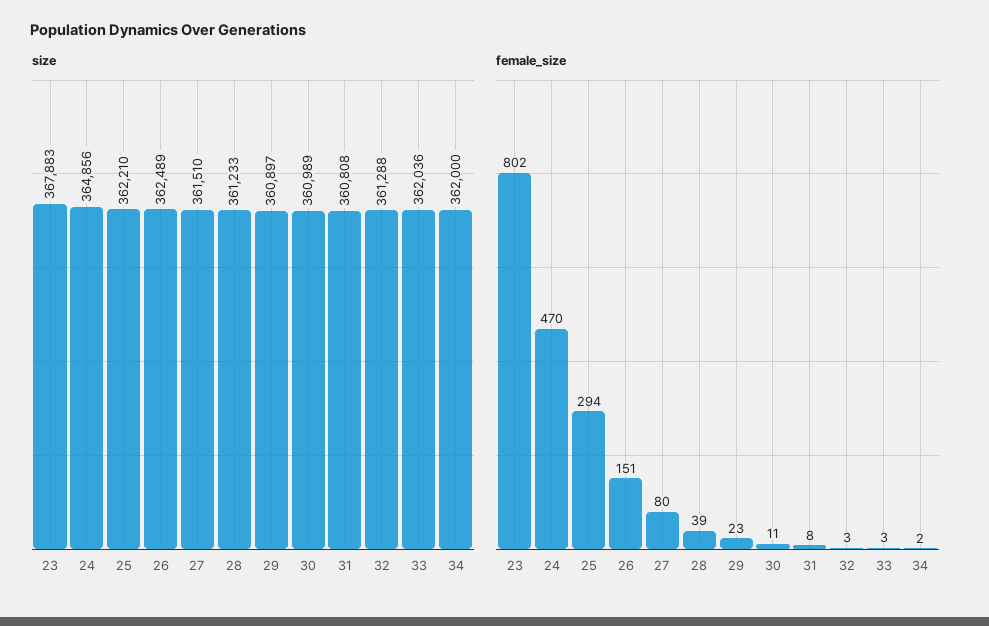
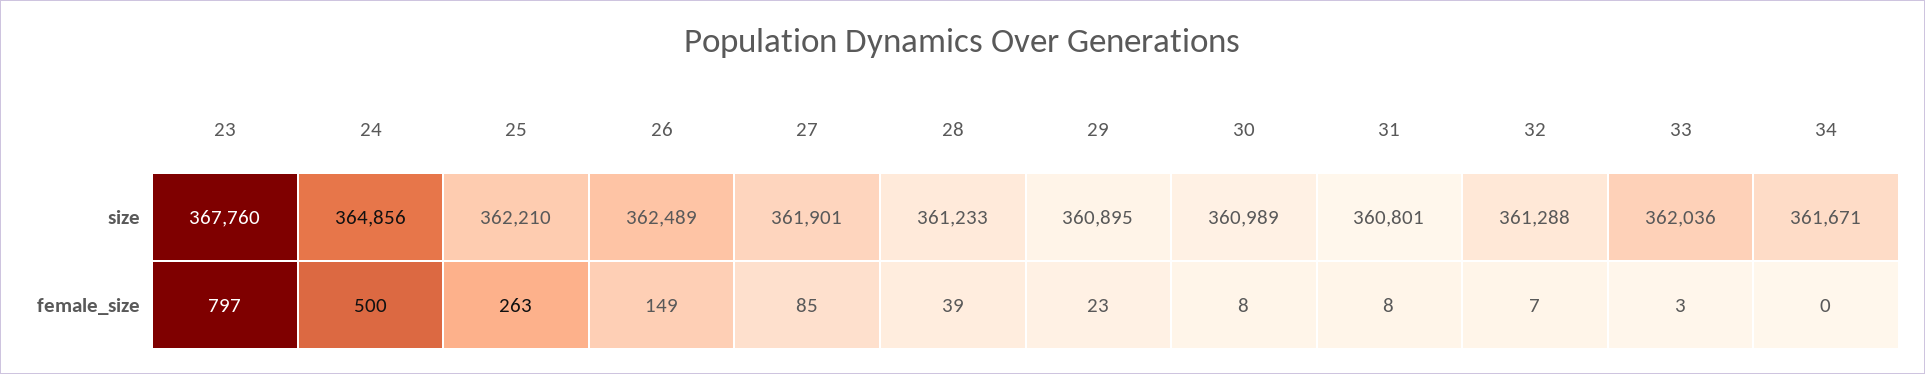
size, 23: 367883 -> 367760
size, 27: 361510 -> 361901
size, 29: 360897 -> 360895
size, 31: 360808 -> 360801
size, 34: 362000 -> 361671
female_size, 23: 802 -> 797
female_size, 24: 470 -> 500
female_size, 25: 294 -> 263
female_size, 26: 151 -> 149
female_size, 27: 80 -> 85
female_size, 30: 11 -> 8
female_size, 32: 3 -> 7
female_size, 34: 2 -> 0

